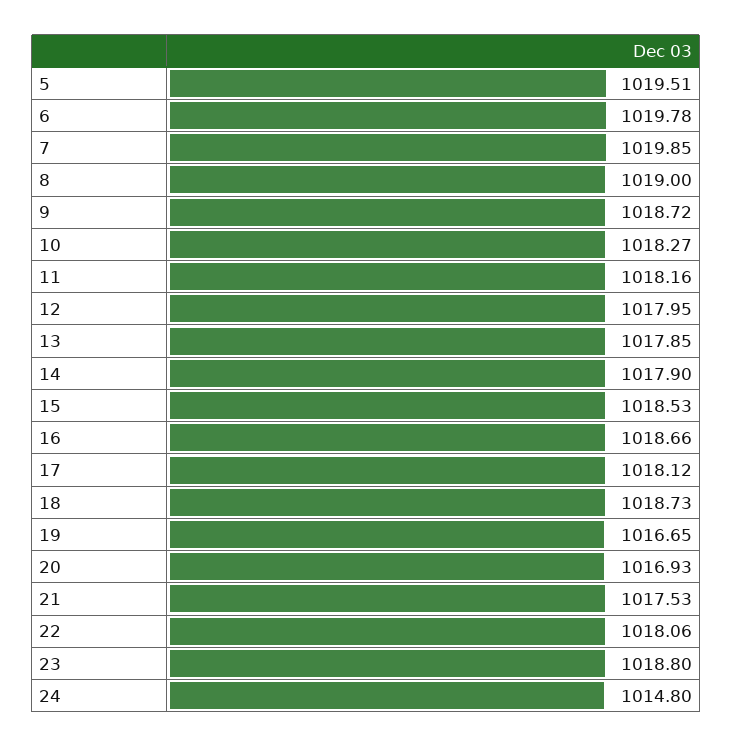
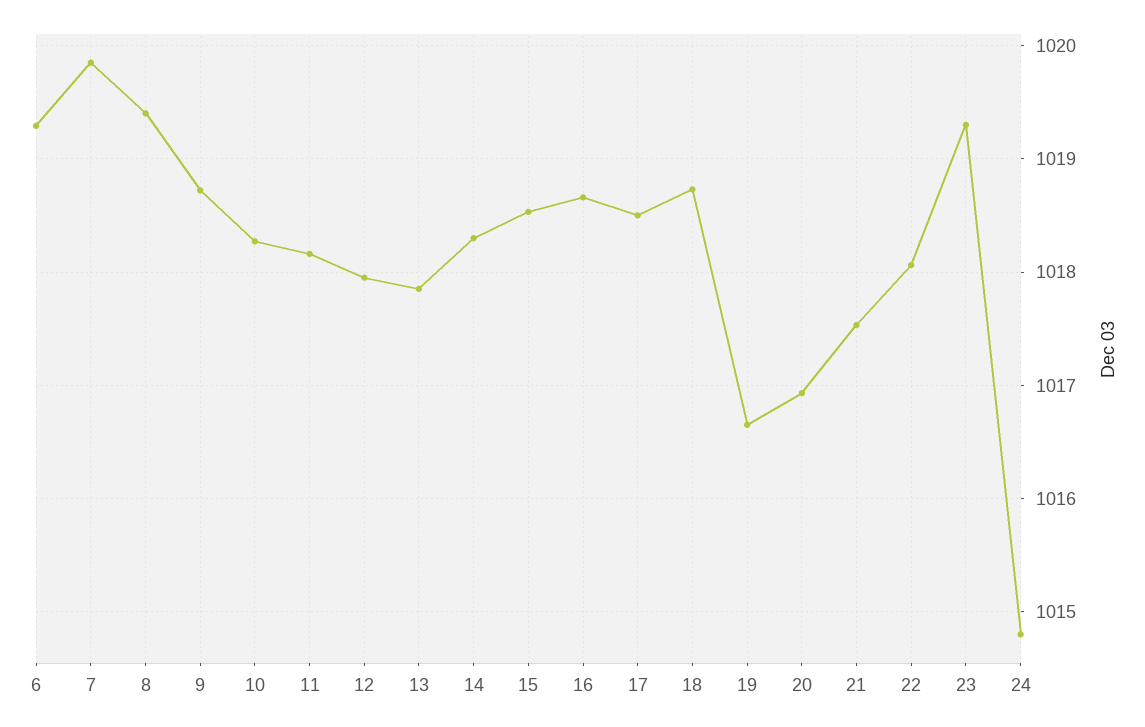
5: 1019.51 -> none
6: 1019.78 -> 1019.3
8: 1019 -> 1019.4
14: 1017.9 -> 1018.3
17: 1018.12 -> 1018.5
23: 1018.8 -> 1019.3

